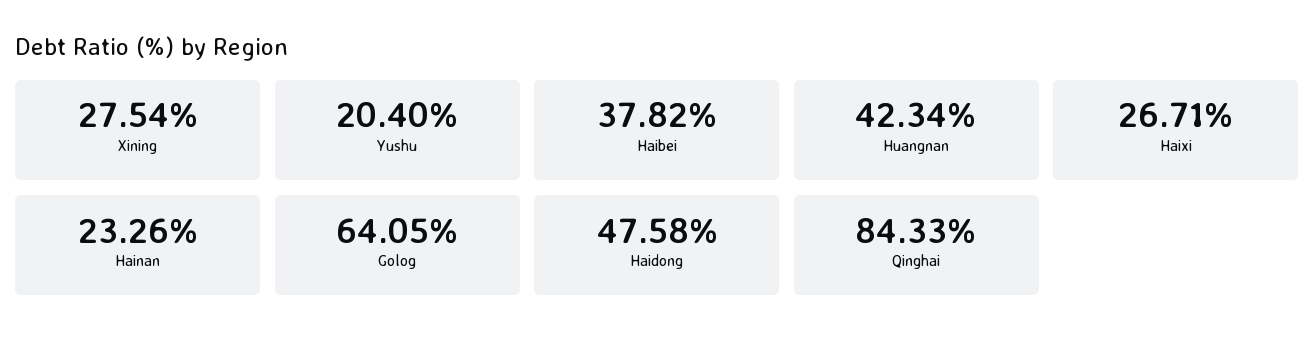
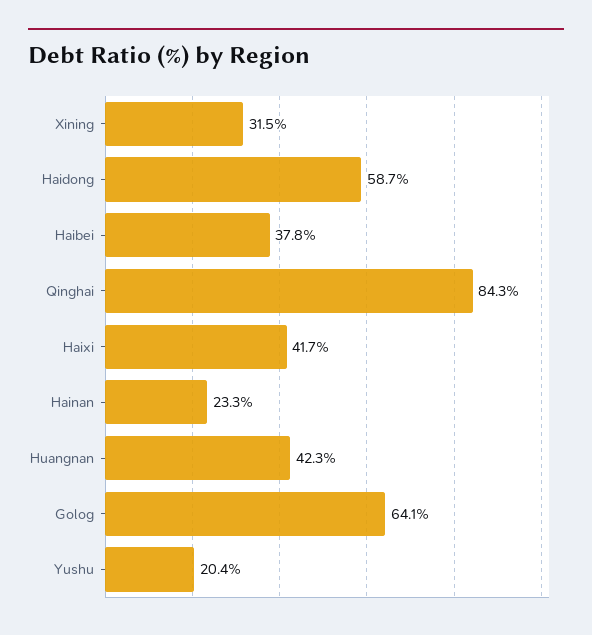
Xining: 27.54 -> 31.5
Haixi: 26.71 -> 41.7
Haidong: 47.58 -> 58.7

